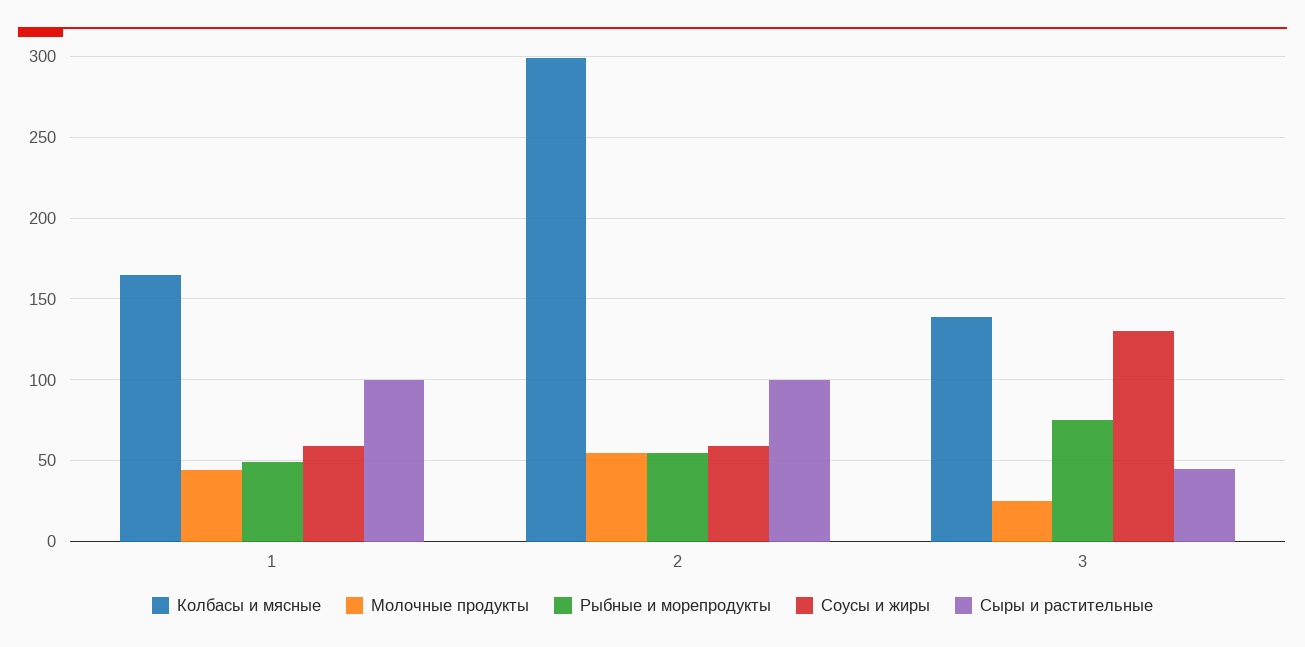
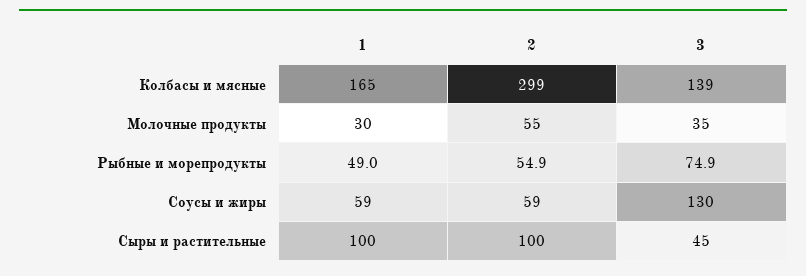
Молочные продукты, 1: 45 -> 30
Молочные продукты, 3: 25 -> 35

